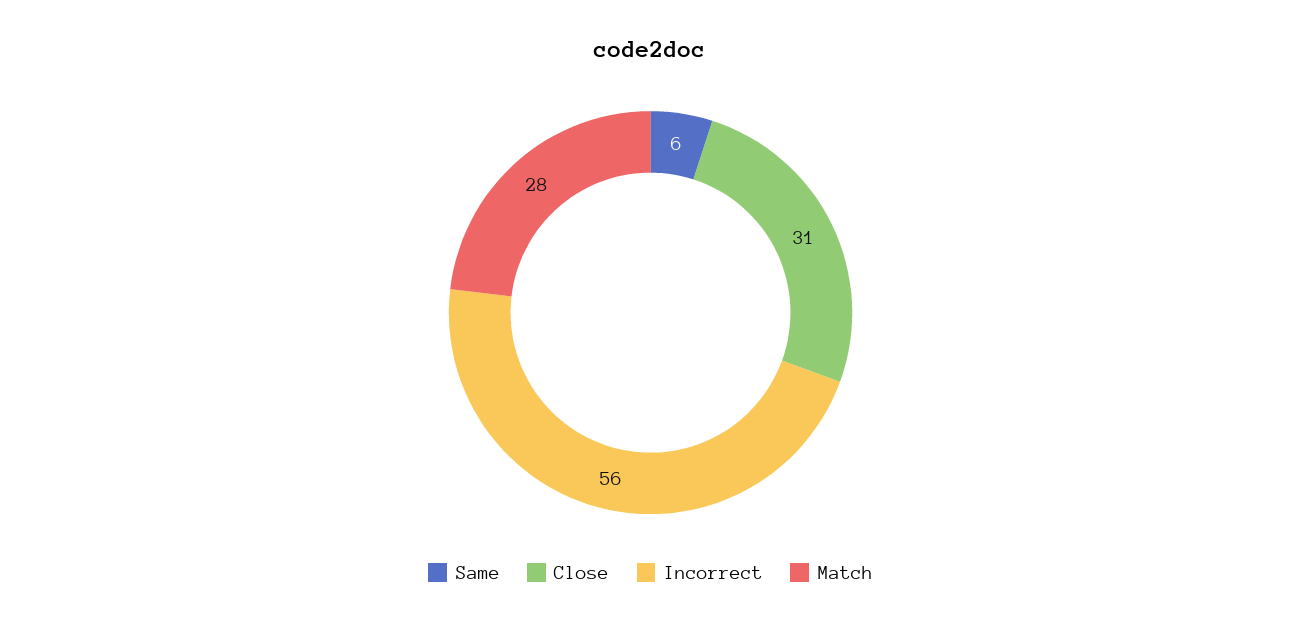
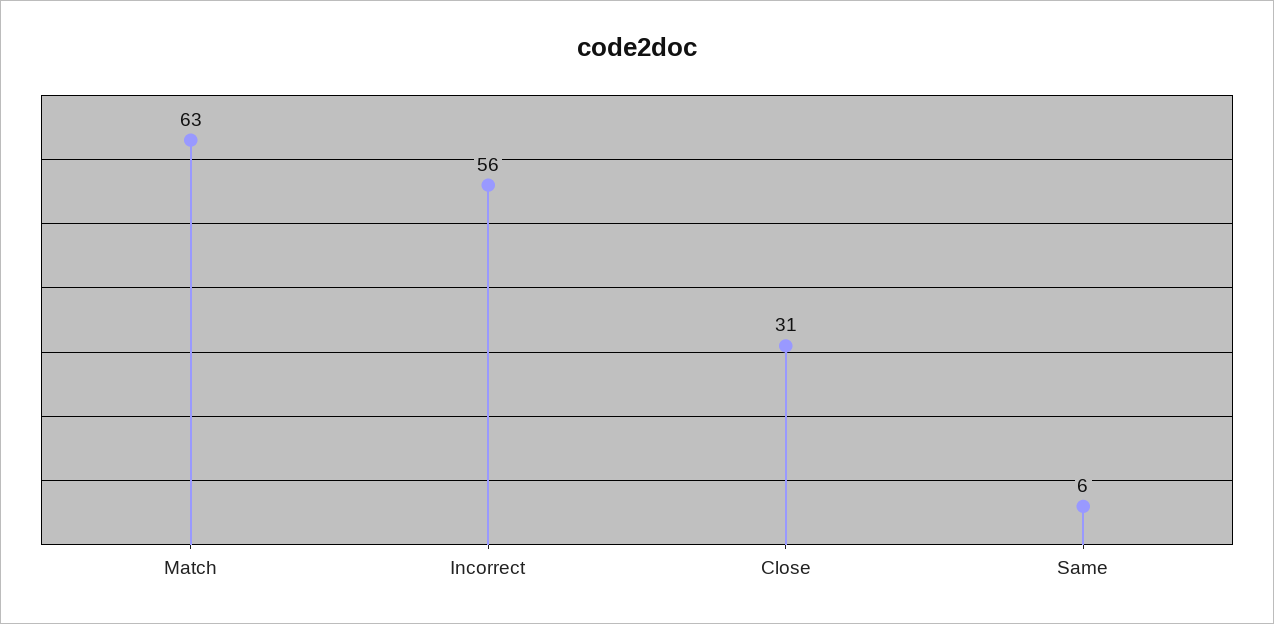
Match: 28 -> 63

